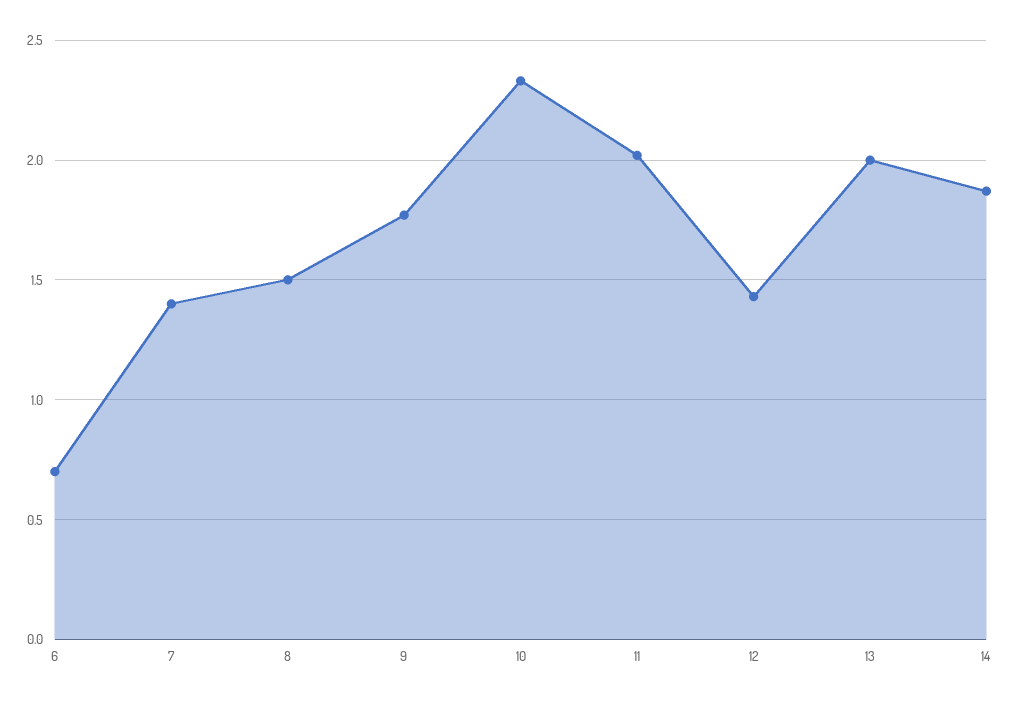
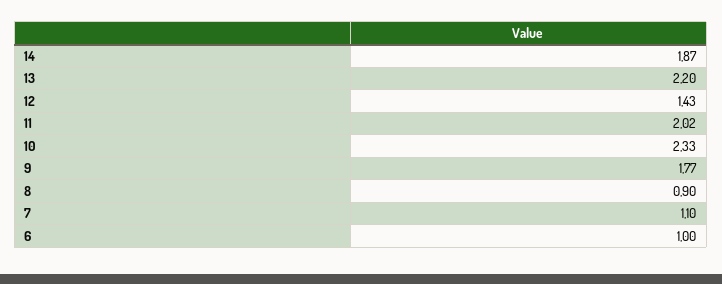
6: 0.7 -> 1
7: 1.4 -> 1.1
8: 1.5 -> 0.9
13: 2 -> 2.2

